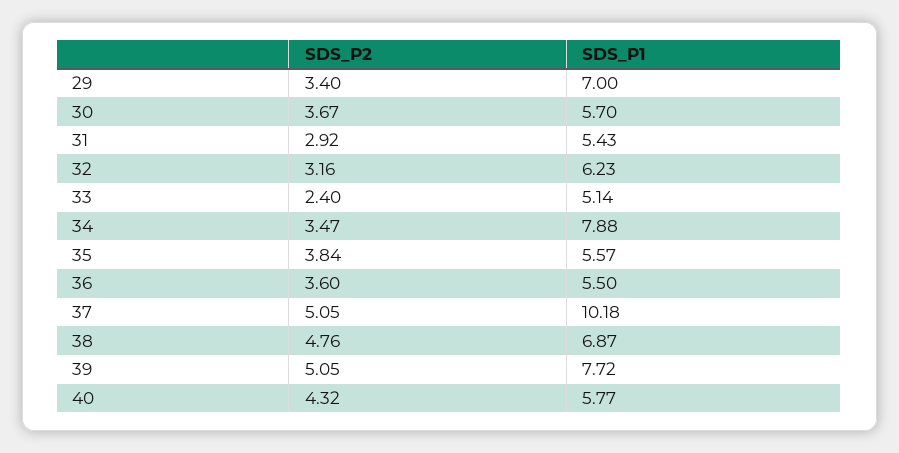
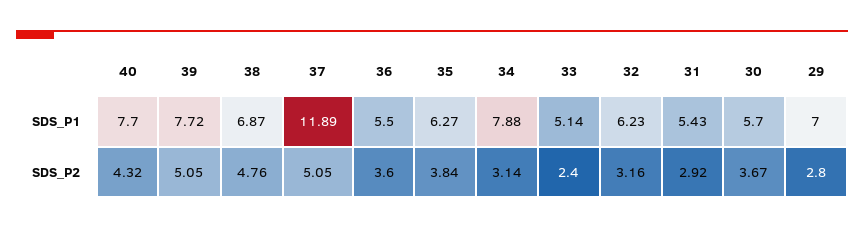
SDS_P2, 29: 3.4 -> 2.8
SDS_P2, 34: 3.47 -> 3.14
SDS_P1, 35: 5.57 -> 6.27
SDS_P1, 37: 10.18 -> 11.89
SDS_P1, 40: 5.77 -> 7.7

